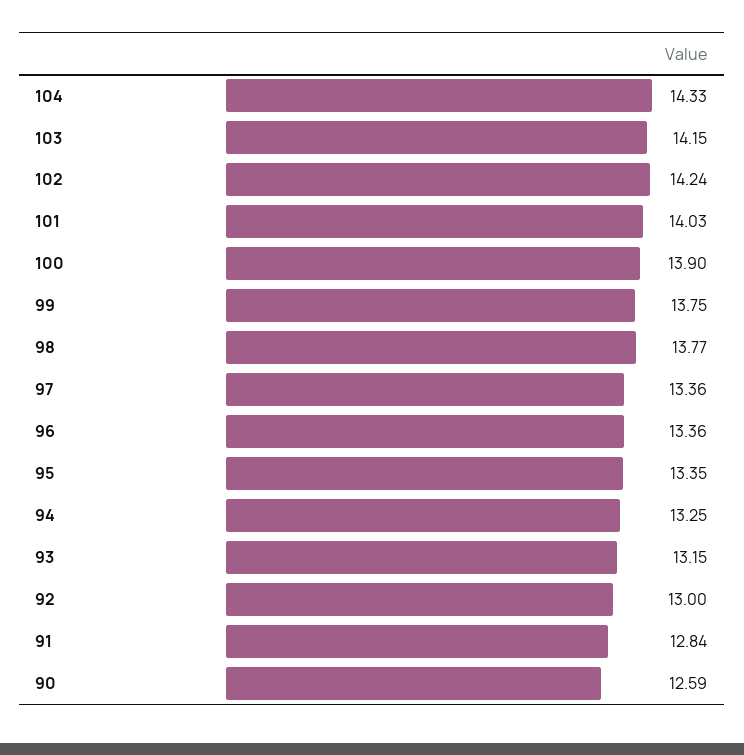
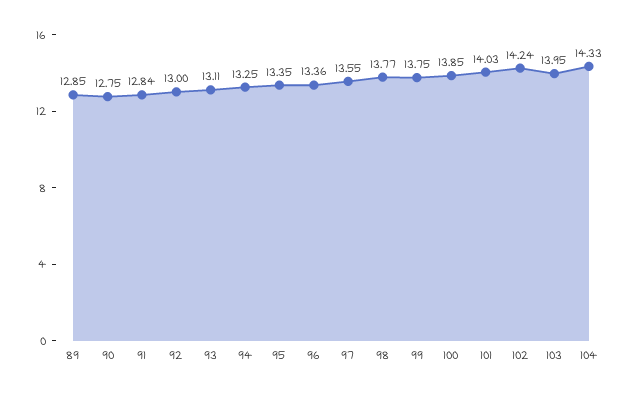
103: 14.15 -> 13.95
100: 13.9 -> 13.85
97: 13.36 -> 13.55
93: 13.15 -> 13.11
90: 12.59 -> 12.75
89: none -> 12.85

